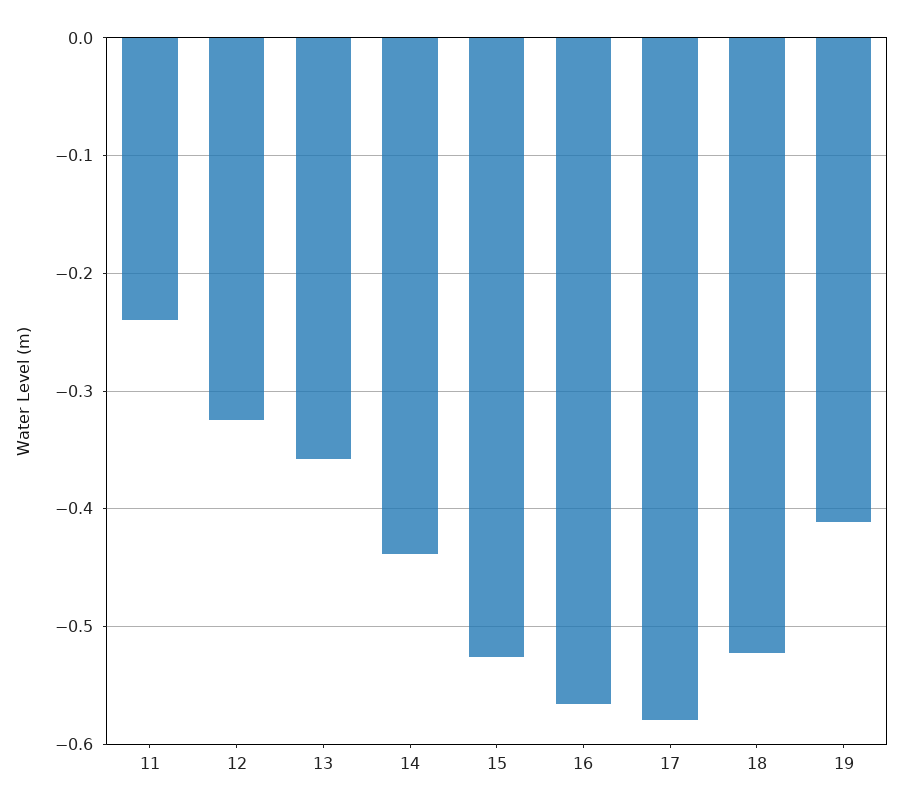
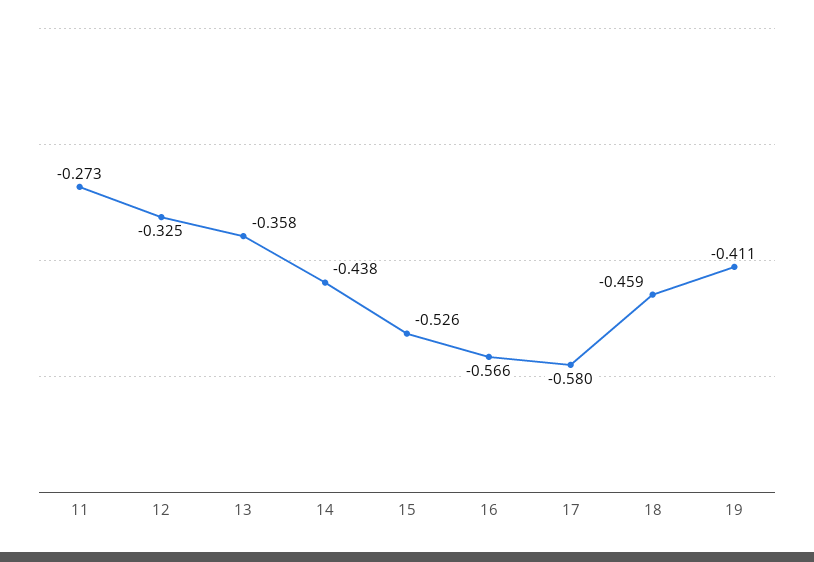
11: -0.24 -> -0.273
18: -0.52 -> -0.459

